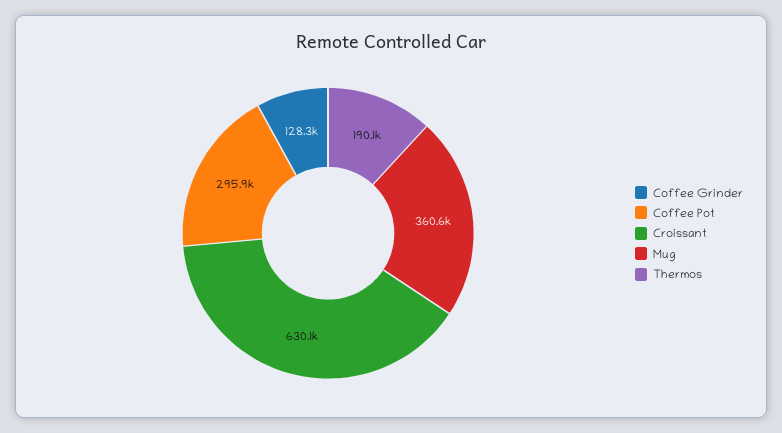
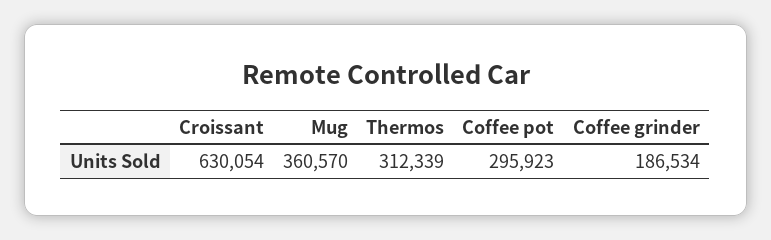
Coffee Grinder: 128300 -> 186534
Thermos: 190100 -> 312339

